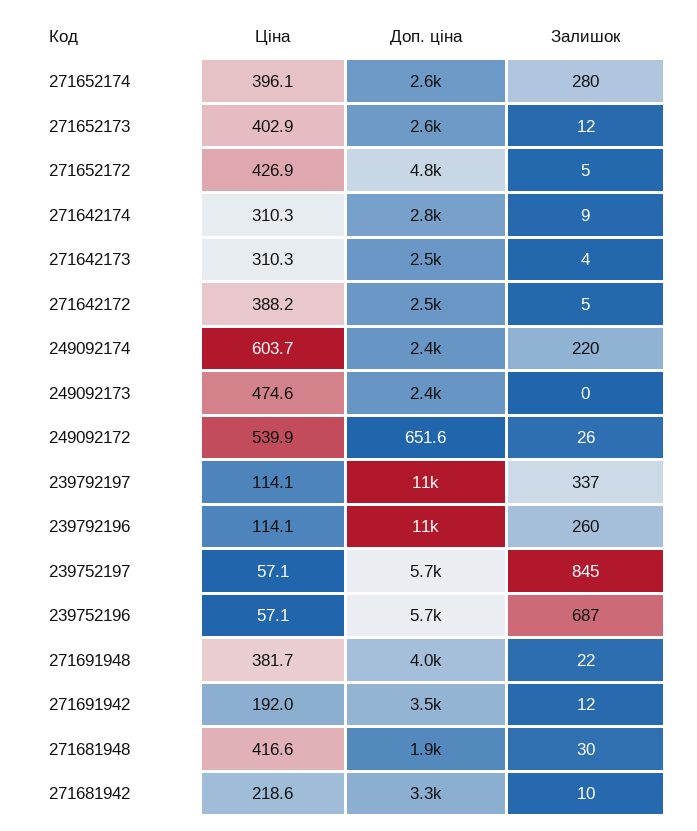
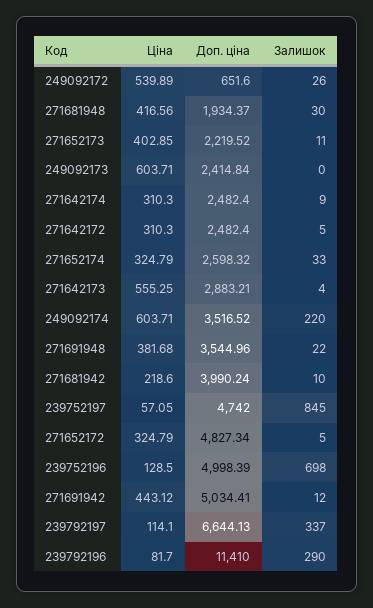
Ціна, 271652174: 396.1 -> 324.79
Залишок, 271652174: 280 -> 33
Доп. ціна, 271652173: 2600 -> 2219.52
Залишок, 271652173: 12 -> 11
Ціна, 271652172: 426.9 -> 324.79
Доп. ціна, 271642174: 2800 -> 2482.4
Ціна, 271642173: 310.3 -> 555.25
Доп. ціна, 271642173: 2500 -> 2883.21
Ціна, 271642172: 388.2 -> 310.3
Доп. ціна, 249092174: 2400 -> 3516.52
Ціна, 249092173: 474.6 -> 603.71
Доп. ціна, 239792197: 11000 -> 6644.13
Ціна, 239792196: 114.1 -> 81.7
Залишок, 239792196: 260 -> 290
Доп. ціна, 239752197: 5700 -> 4742
Ціна, 239752196: 57.1 -> 128.5
Доп. ціна, 239752196: 5700 -> 4998.39
Залишок, 239752196: 687 -> 698
Доп. ціна, 271691948: 4000 -> 3544.96
Ціна, 271691942: 192 -> 443.12
Доп. ціна, 271691942: 3500 -> 5034.41
Доп. ціна, 271681942: 3300 -> 3990.24

